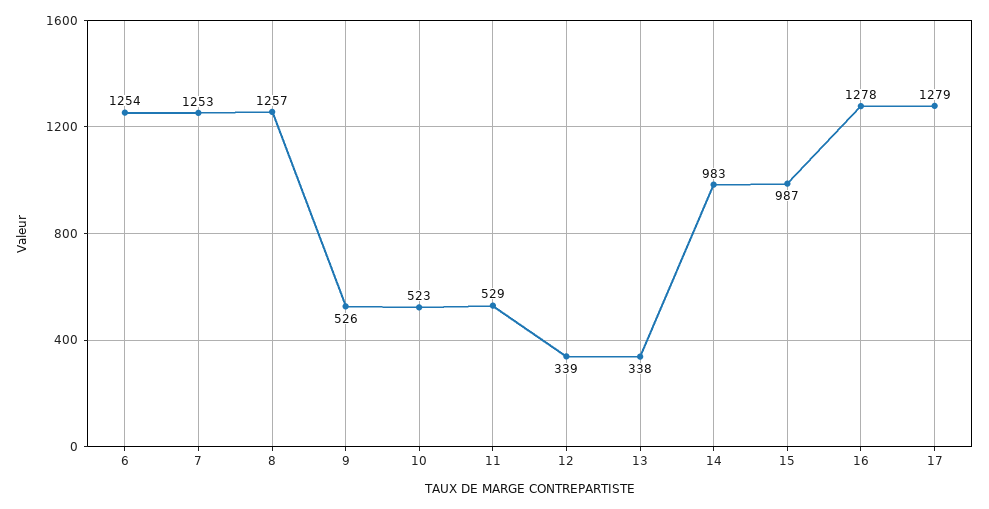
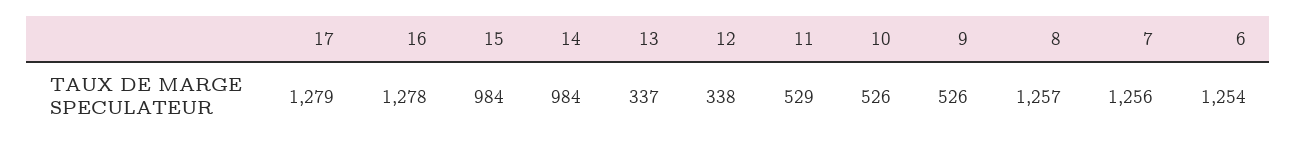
7: 1253 -> 1256
10: 523 -> 526
12: 339 -> 338
13: 338 -> 337
14: 983 -> 984
15: 987 -> 984

